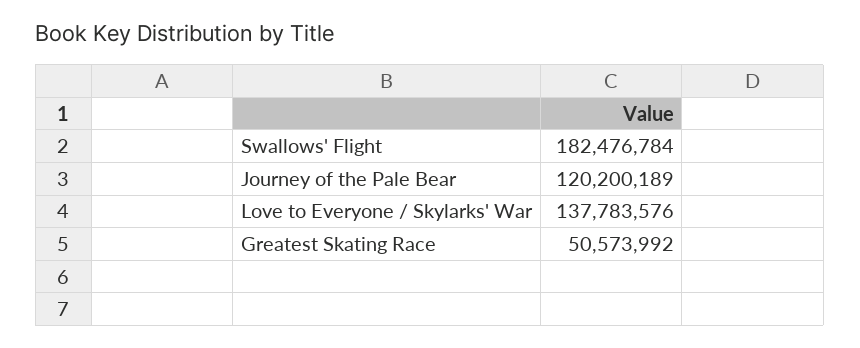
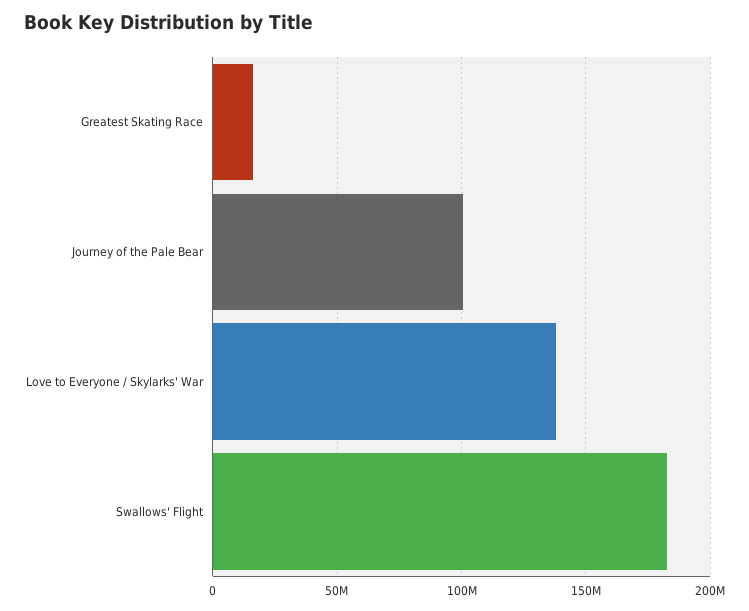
Journey of the Pale Bear: 120200189 -> 100000000
Greatest Skating Race: 50573992 -> 15000000

